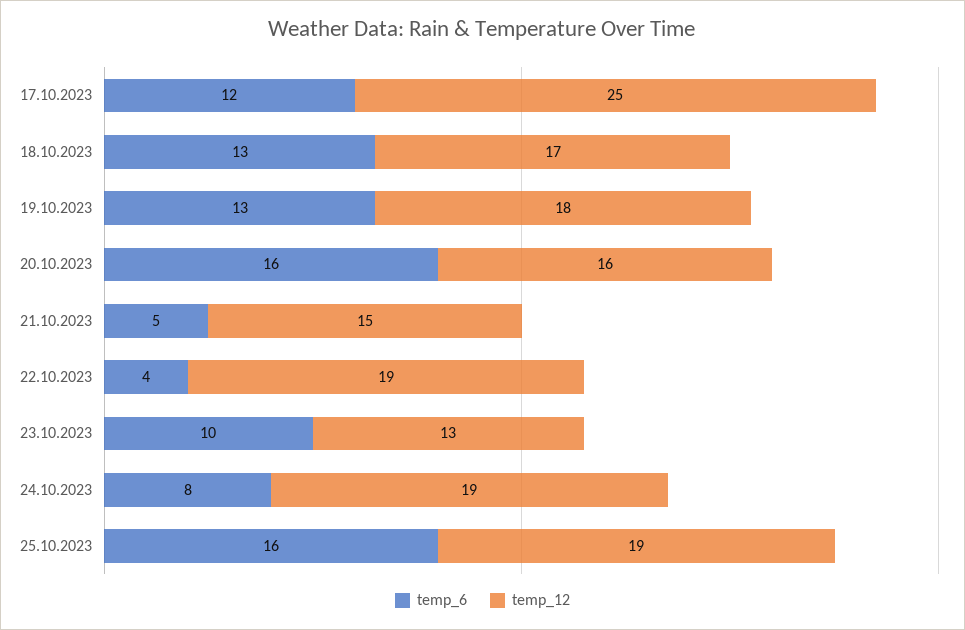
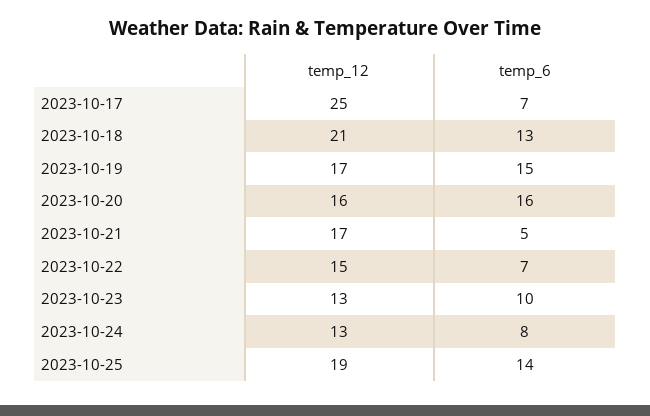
temp_6, 17.10.2023: 12 -> 7
temp_12, 18.10.2023: 17 -> 21
temp_6, 19.10.2023: 13 -> 15
temp_12, 19.10.2023: 18 -> 17
temp_12, 21.10.2023: 15 -> 17
temp_6, 22.10.2023: 4 -> 7
temp_12, 22.10.2023: 19 -> 15
temp_12, 24.10.2023: 19 -> 13
temp_6, 25.10.2023: 16 -> 14

